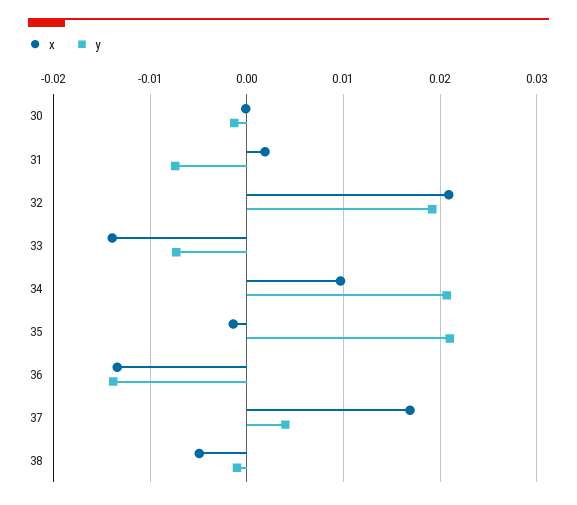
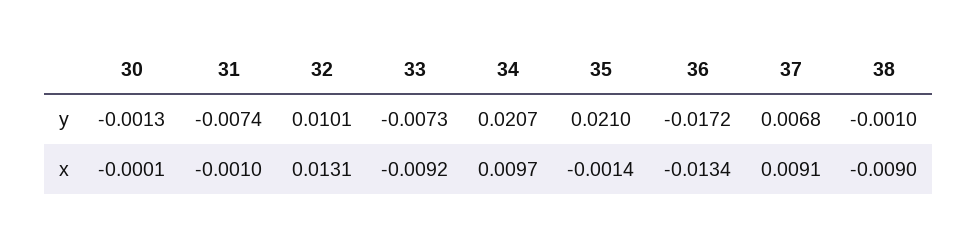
x, 31: 0.002 -> -0.001
x, 32: 0.021 -> 0.0131
y, 32: 0.019 -> 0.0101
x, 33: -0.014 -> -0.0092
y, 36: -0.014 -> -0.0172
x, 37: 0.017 -> 0.0091
y, 37: 0.004 -> 0.0068
x, 38: -0.005 -> -0.009

